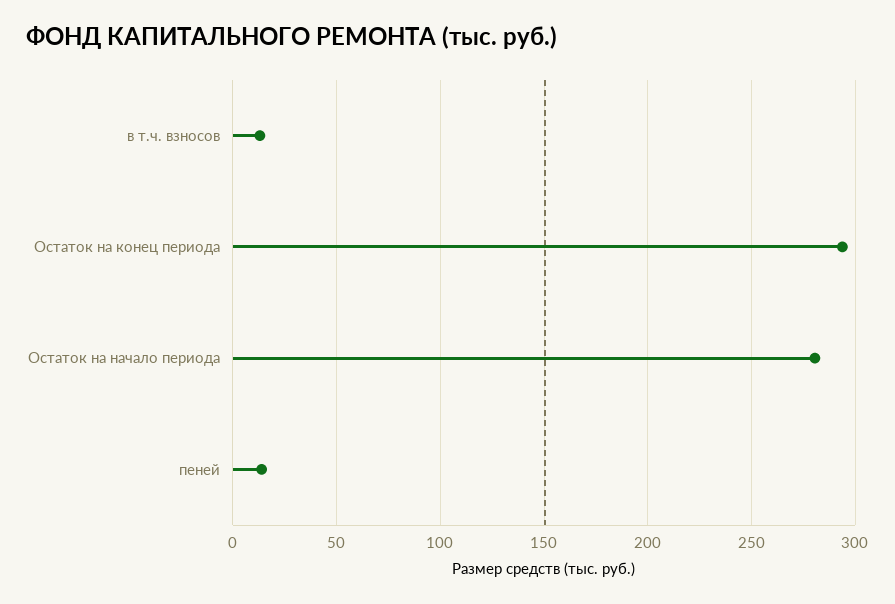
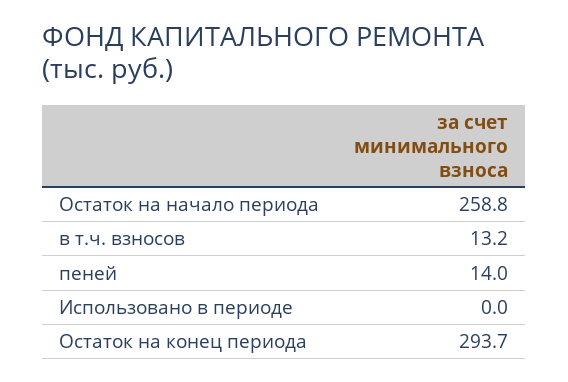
Остаток на начало периода: 280 -> 258.8
Использовано в периоде: none -> 0

